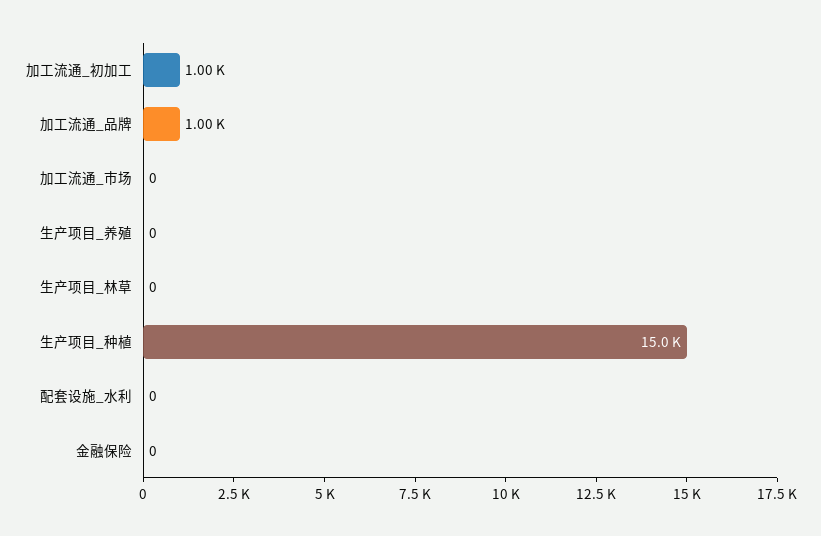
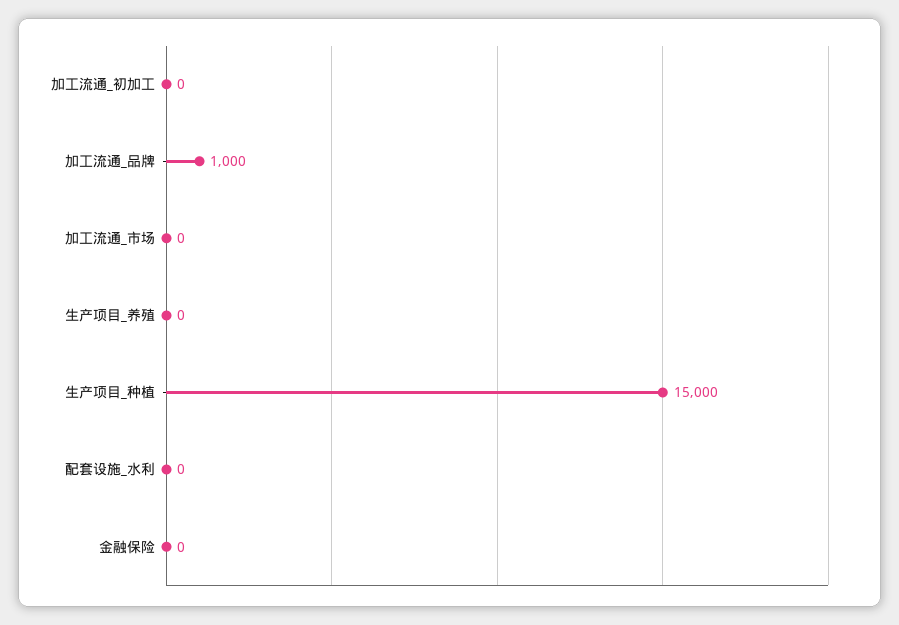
加工流通_初加工: 1000 -> 0
生产项目_林草: 0 -> none

